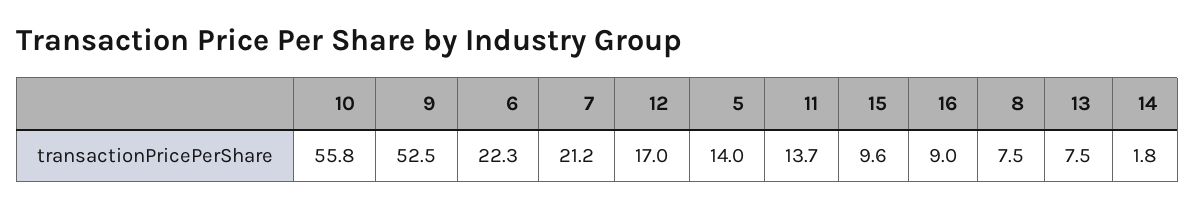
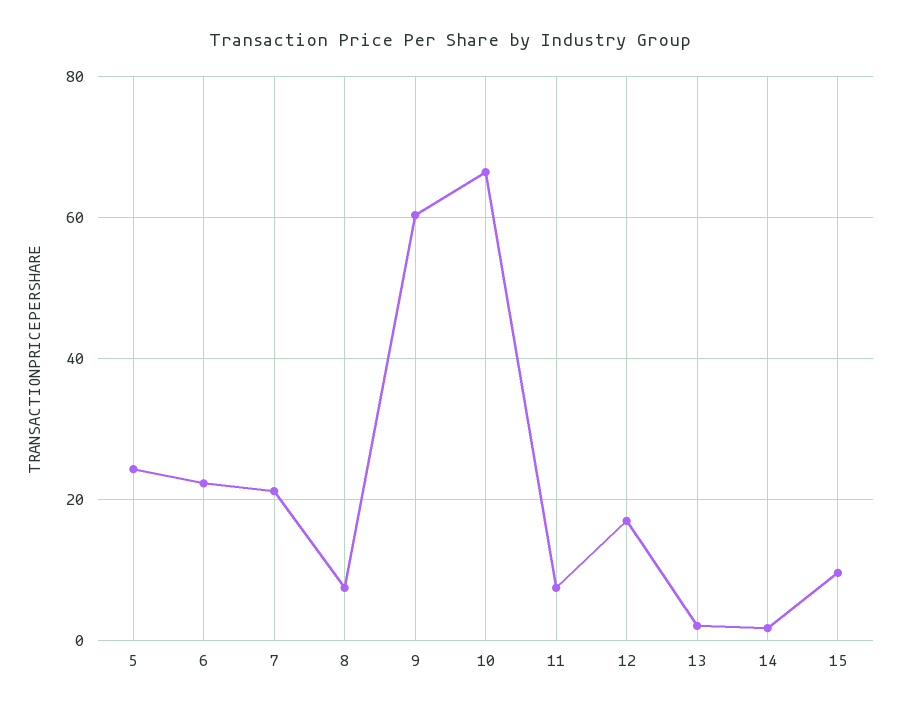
10: 55.8 -> 66
9: 52.5 -> 60
5: 14 -> 24
11: 13.7 -> 8
16: 9 -> none
13: 7.5 -> 2

